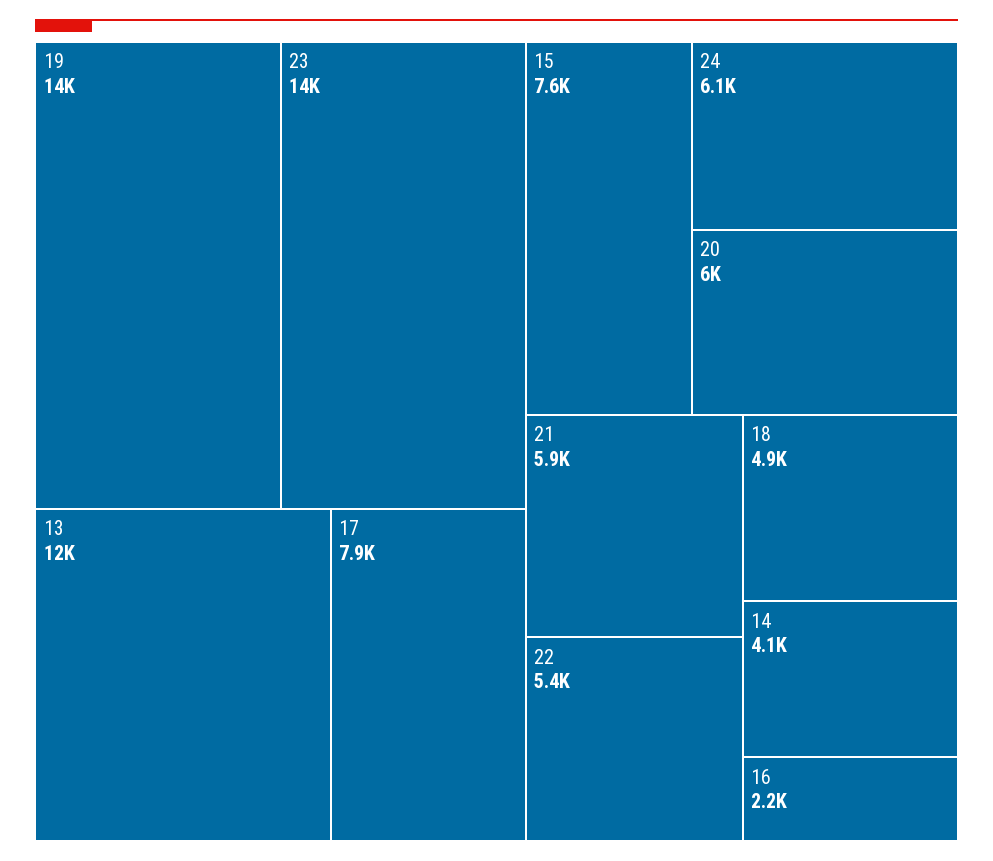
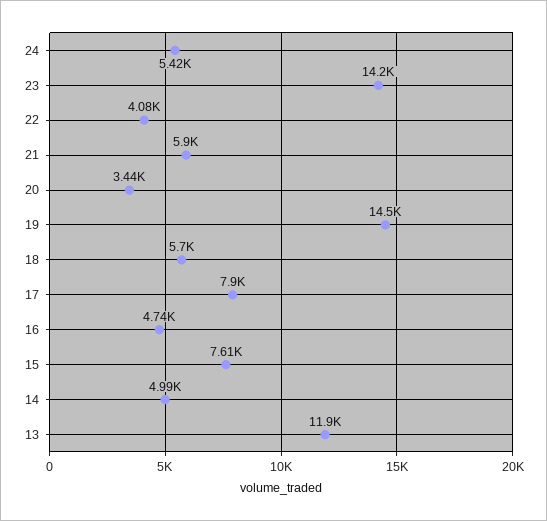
24: 6100 -> 5420
20: 6000 -> 3440
22: 5400 -> 4080
18: 4900 -> 5700
14: 4100 -> 4990
16: 2200 -> 4740

